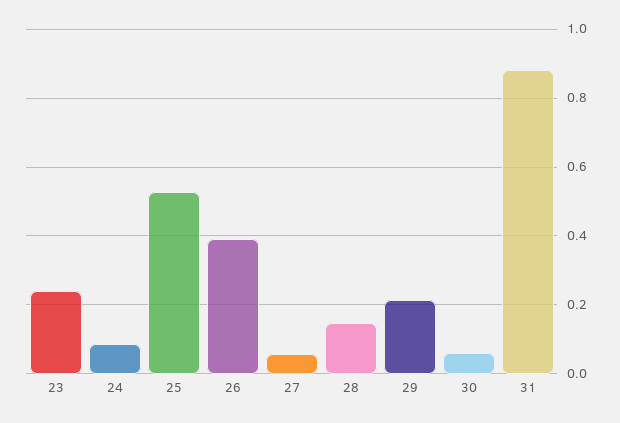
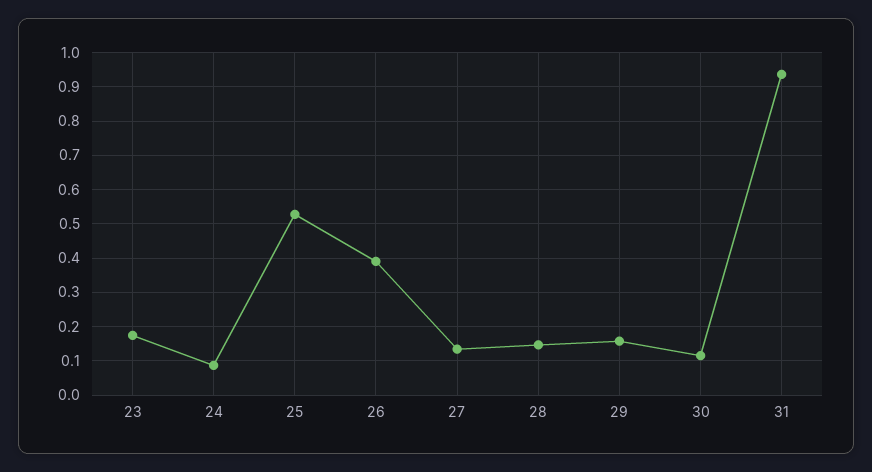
23: 0.24 -> 0.18
27: 0.06 -> 0.14
29: 0.22 -> 0.16
30: 0.06 -> 0.12
31: 0.88 -> 0.94

